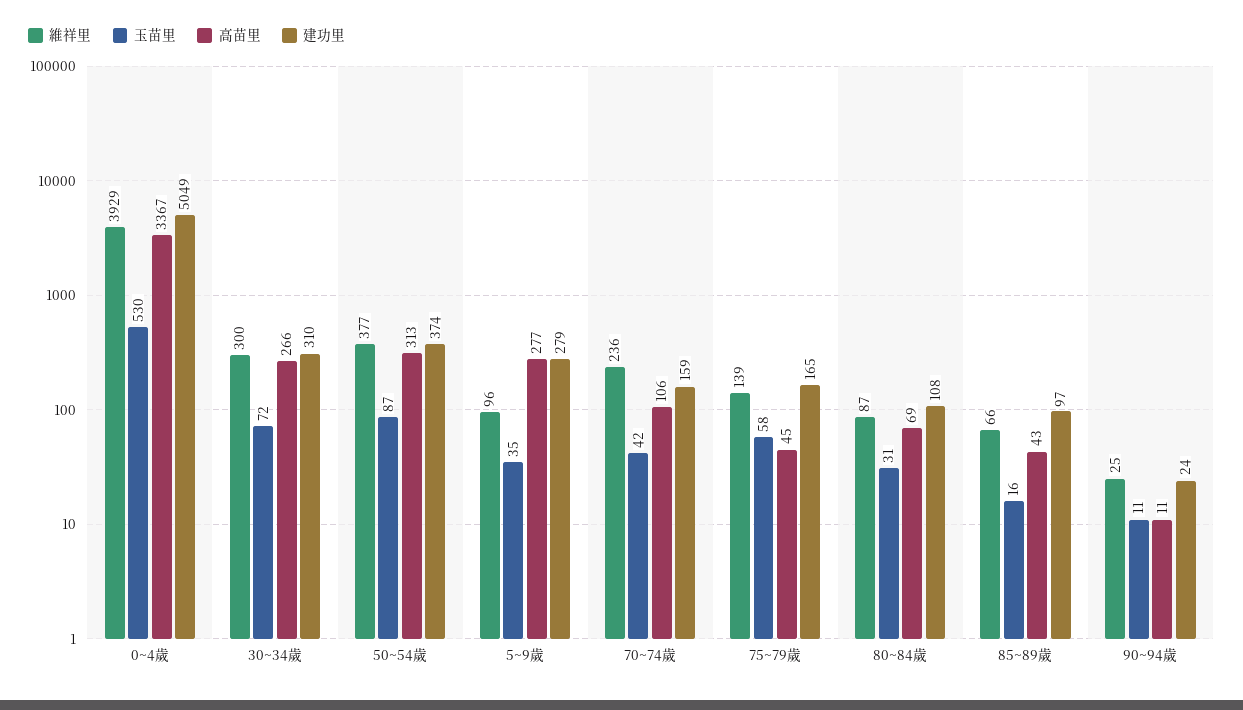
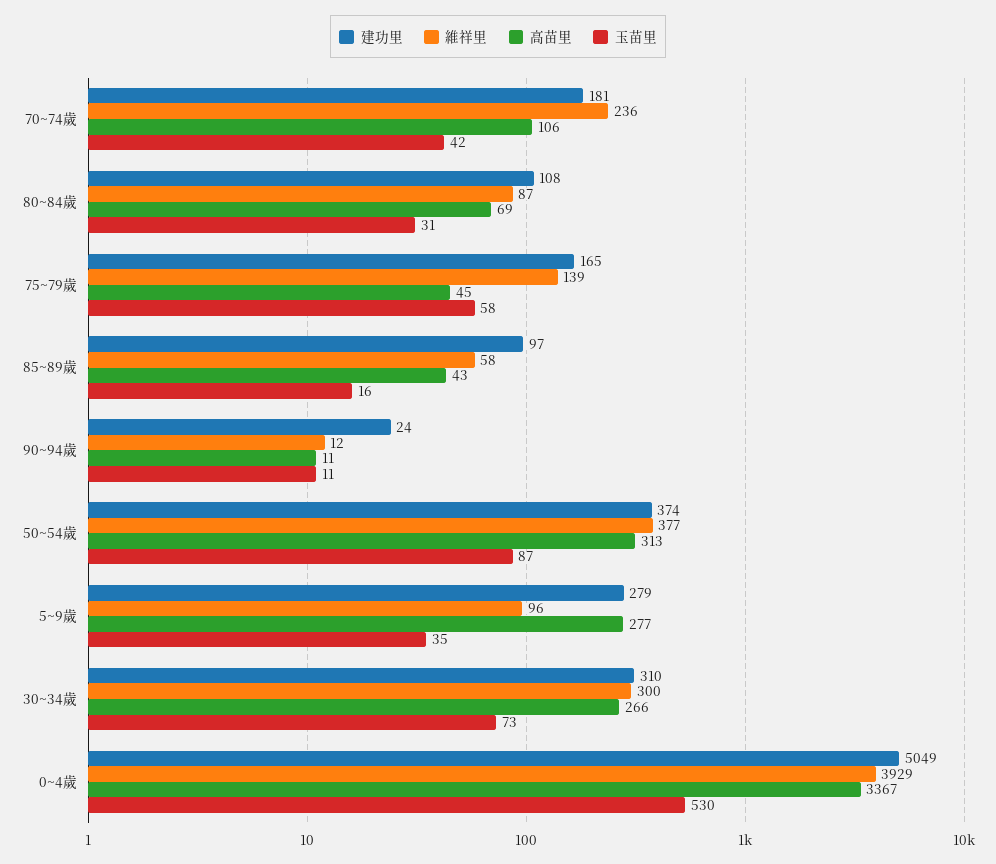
玉苗里, 30~34歲: 72 -> 73
建功里, 70~74歲: 159 -> 181
維祥里, 85~89歲: 66 -> 58
維祥里, 90~94歲: 25 -> 12

